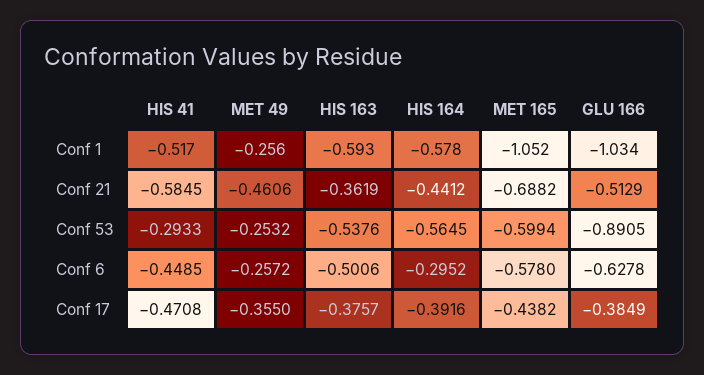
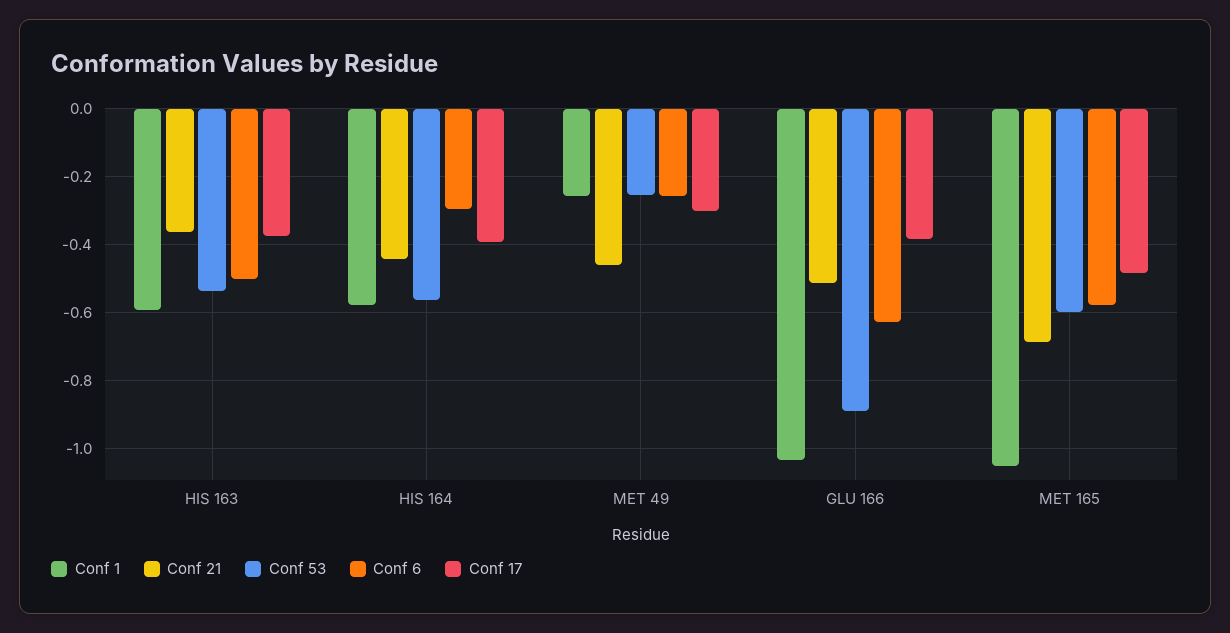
Conf 1, HIS 41: -0.517 -> none
Conf 21, HIS 41: -0.5845 -> none
Conf 53, HIS 41: -0.2933 -> none
Conf 6, HIS 41: -0.4485 -> none
Conf 17, HIS 41: -0.4708 -> none
Conf 17, MET 49: -0.355 -> -0.3
Conf 17, MET 165: -0.4382 -> -0.48

